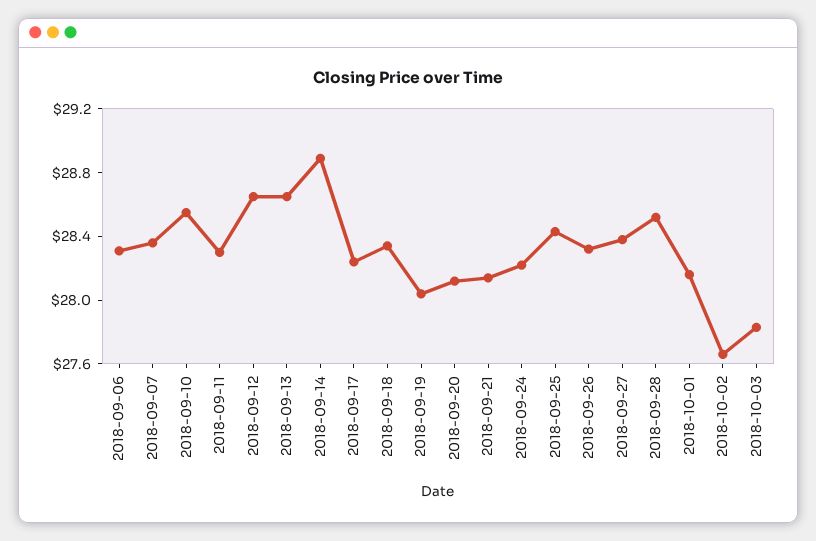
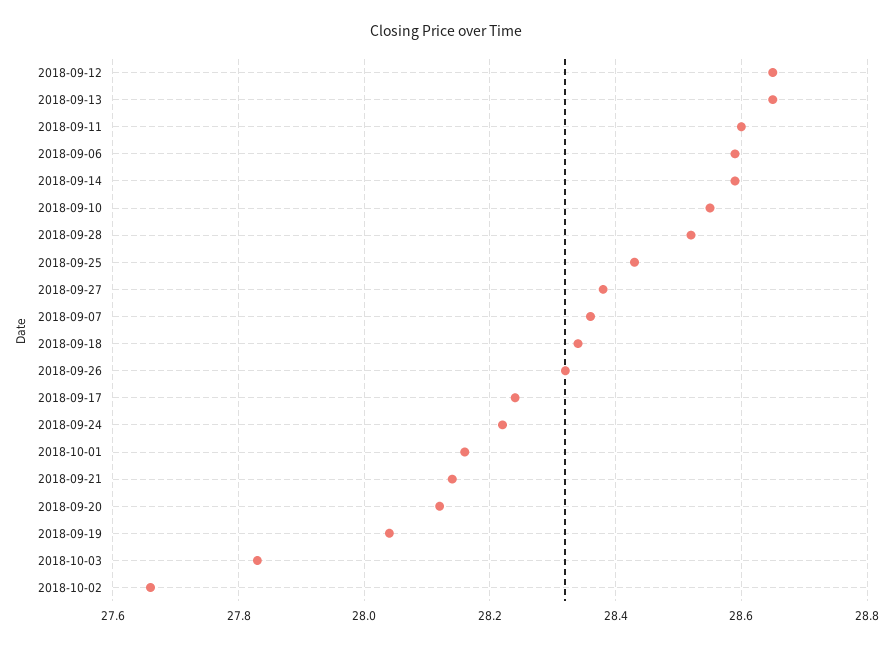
2018-09-06: 28.3 -> 28.6
2018-09-11: 28.3 -> 28.6
2018-09-14: 28.9 -> 28.6

